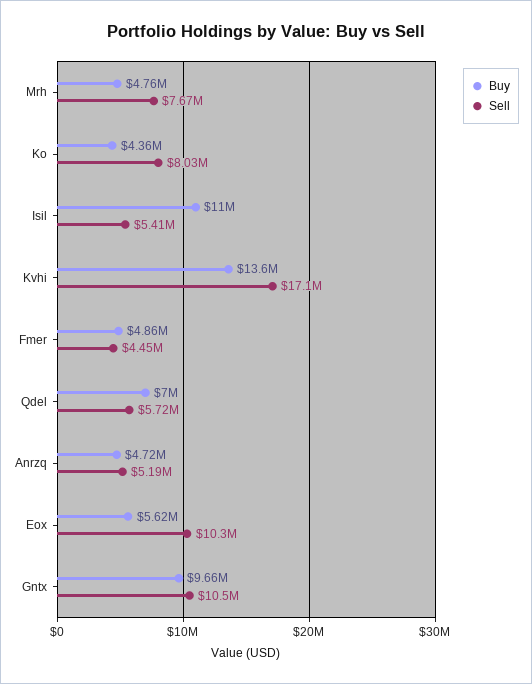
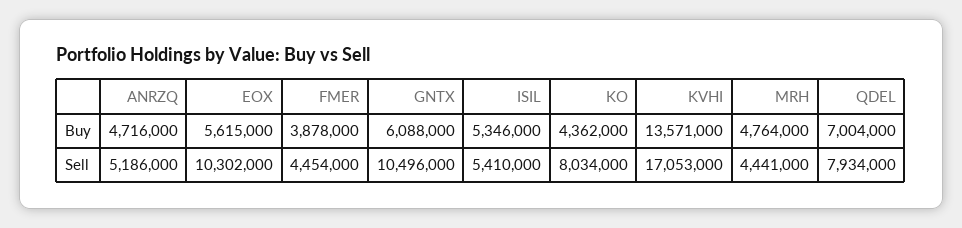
Sell, Mrh: 7670000 -> 4441000
Buy, Isil: 11000000 -> 5346000
Buy, Fmer: 4860000 -> 3878000
Sell, Qdel: 5720000 -> 7934000
Buy, Gntx: 9660000 -> 6088000

